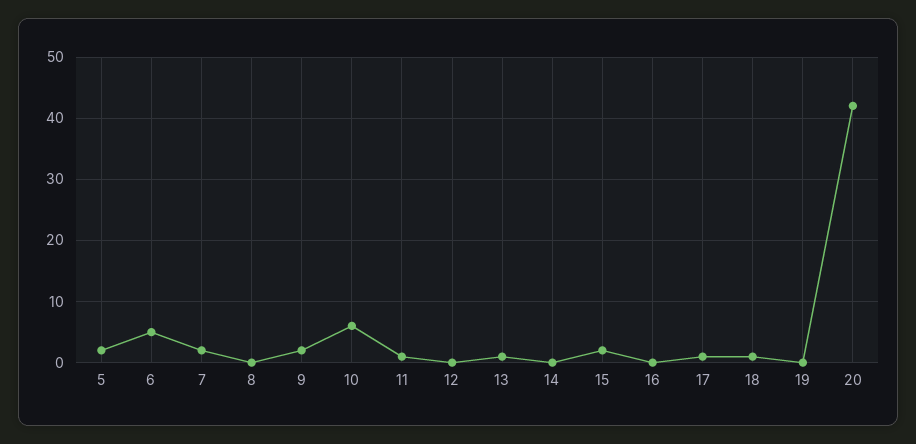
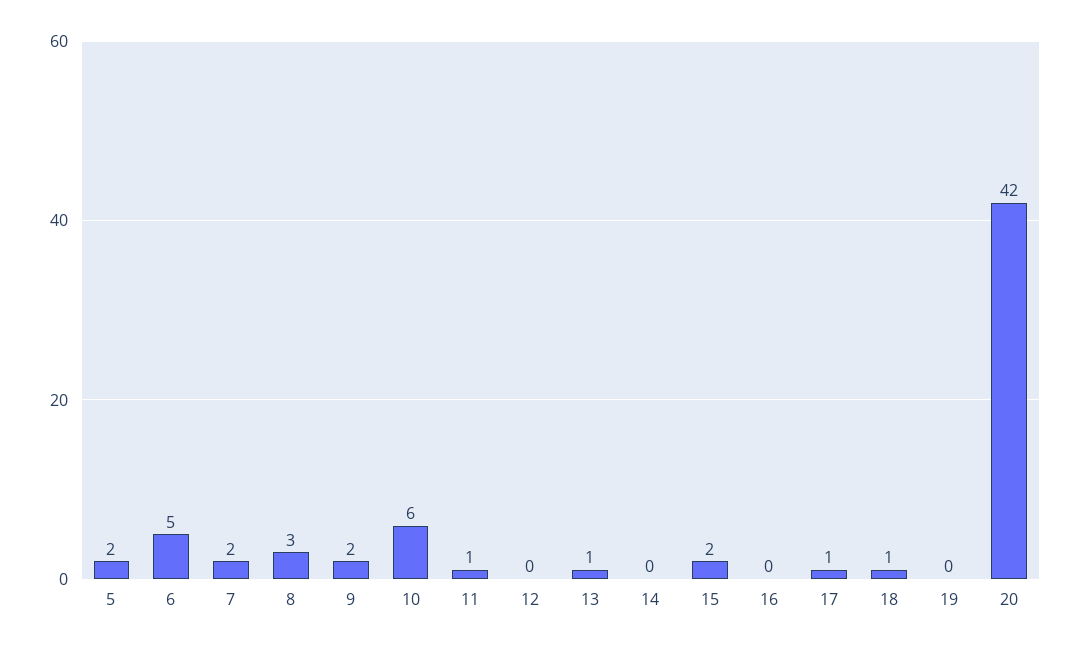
8: 0 -> 3

